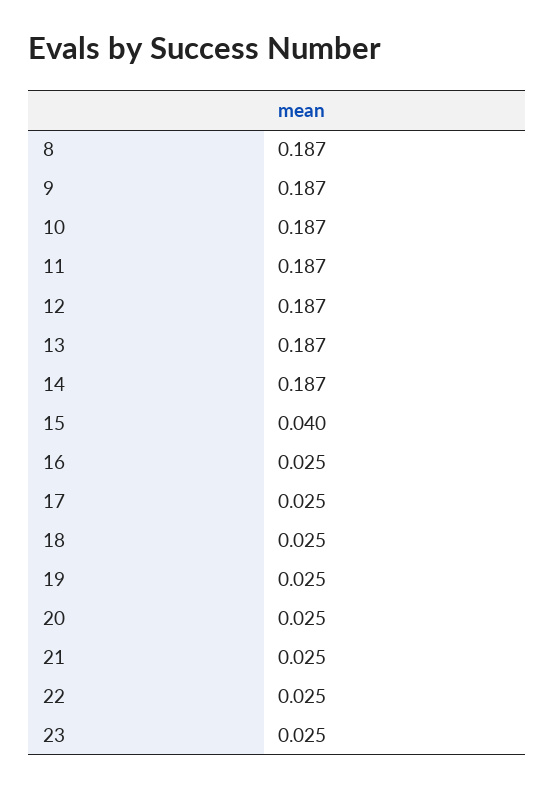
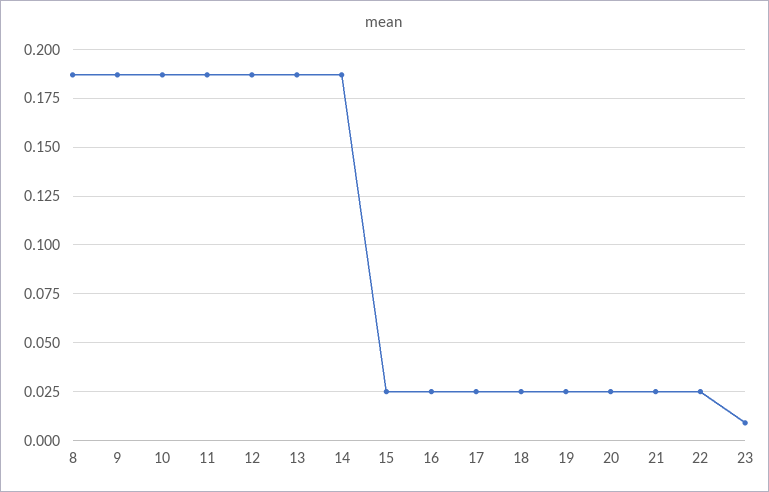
15: 0.04 -> 0.025
23: 0.025 -> 0.01

